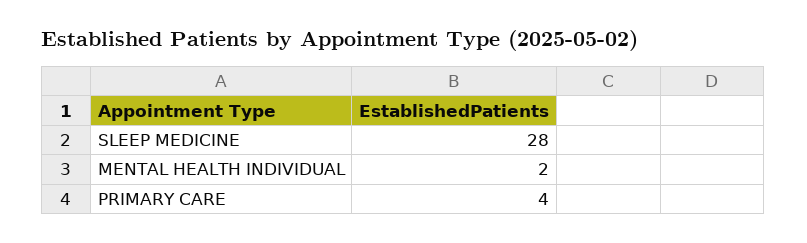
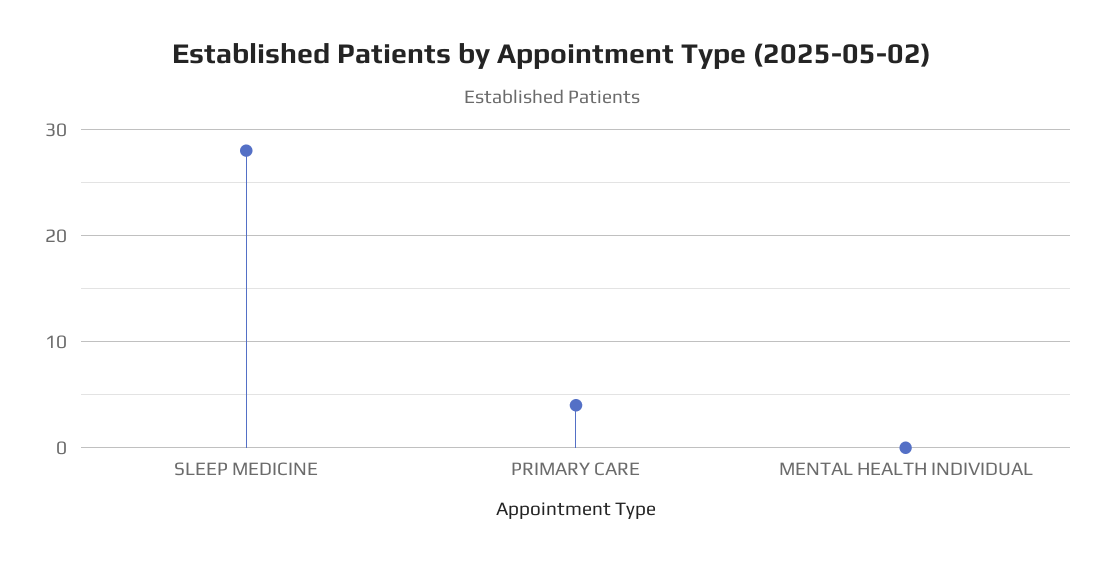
MENTAL HEALTH INDIVIDUAL: 2 -> 0

